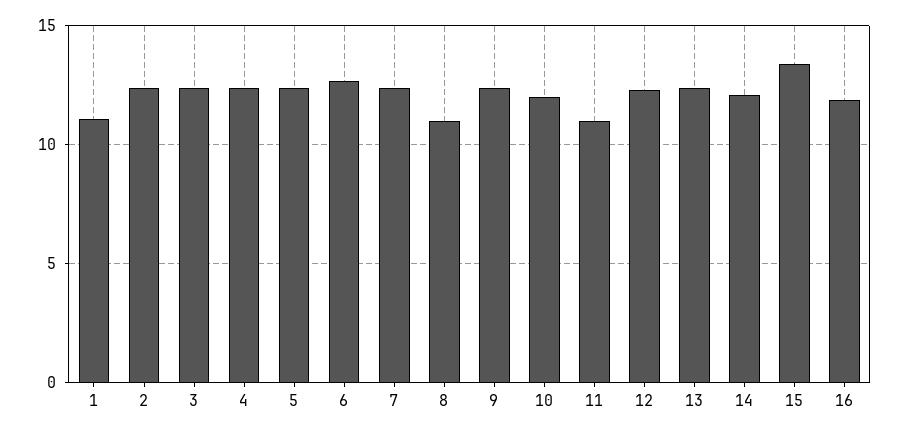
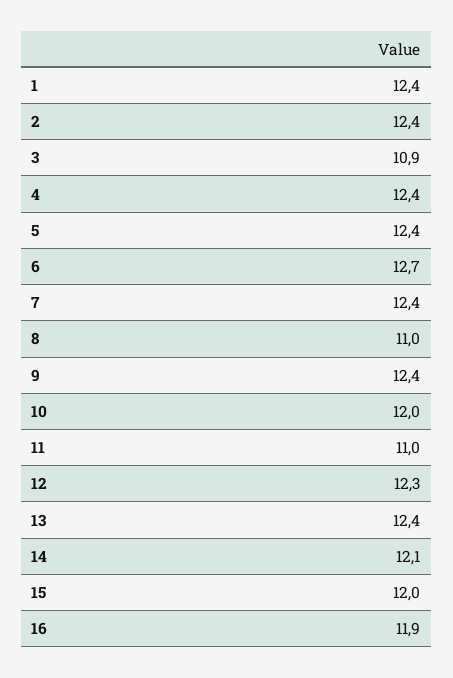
1: 11 -> 12.4
3: 12.5 -> 10.9
15: 13.5 -> 12

